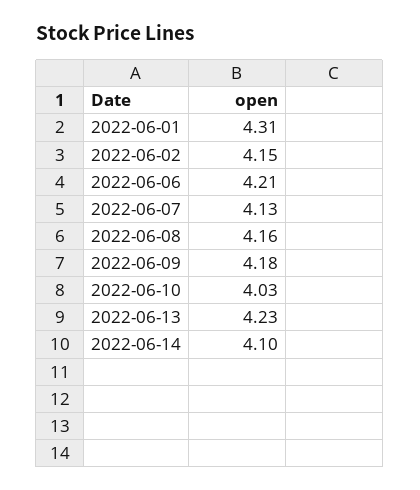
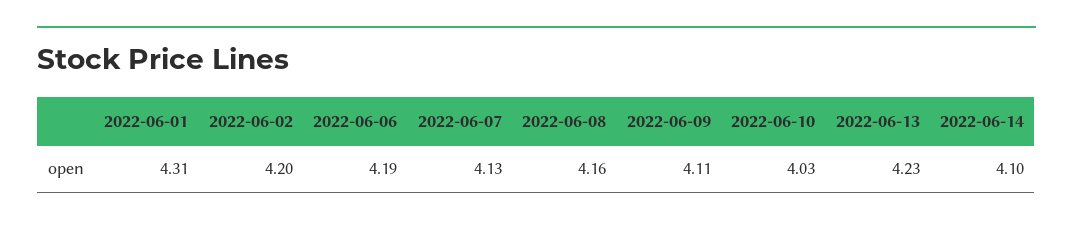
2022-06-02: 4.15 -> 4.2
2022-06-06: 4.21 -> 4.19
2022-06-09: 4.18 -> 4.11

